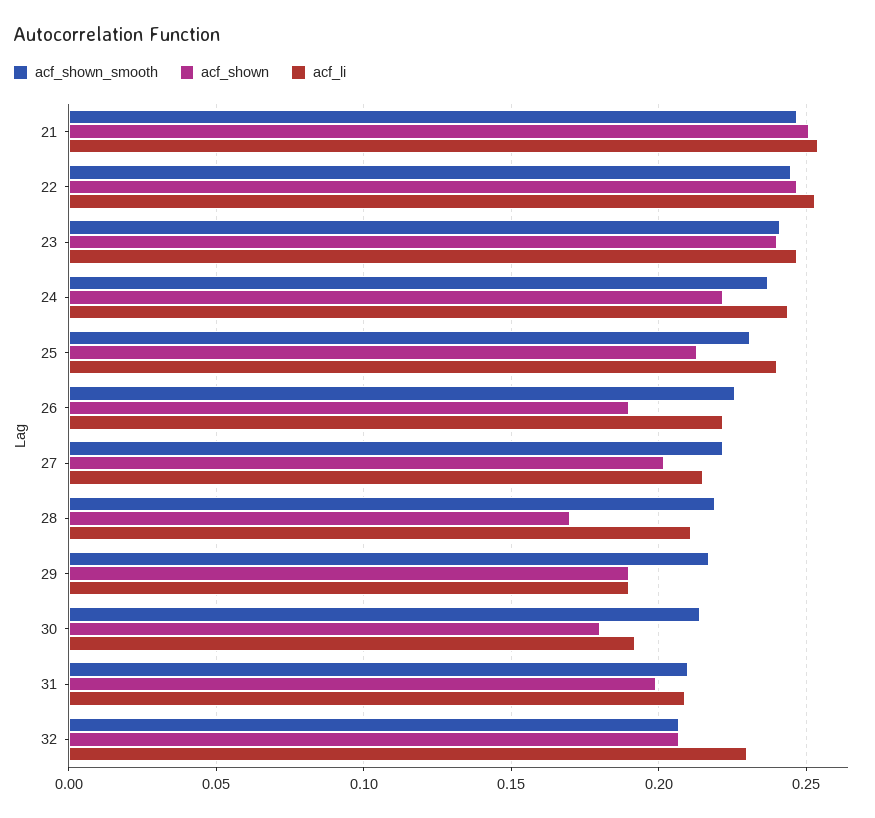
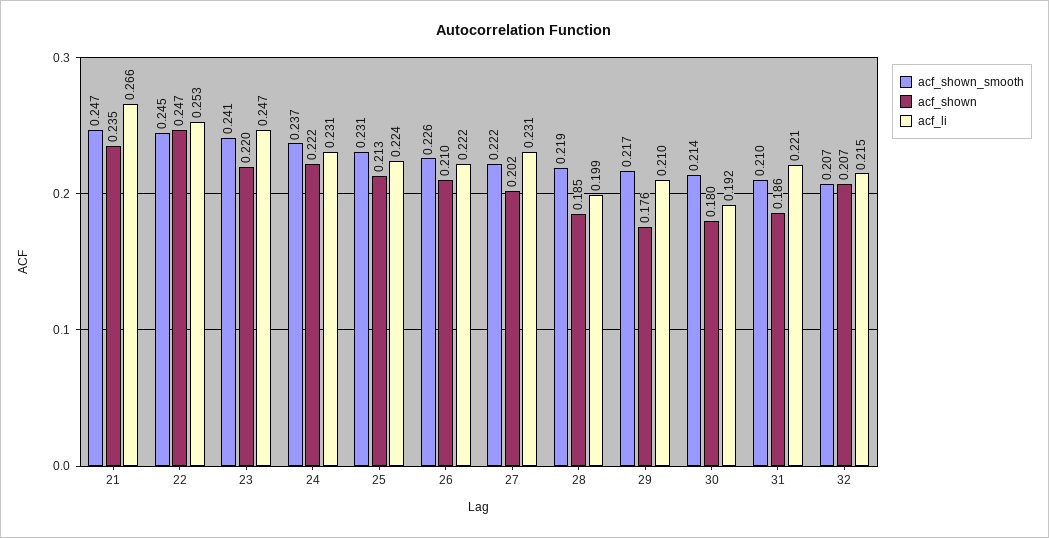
acf_shown, 21: 0.25 -> 0.235
acf_li, 21: 0.255 -> 0.266
acf_shown, 23: 0.24 -> 0.22
acf_li, 24: 0.245 -> 0.231
acf_li, 25: 0.24 -> 0.224
acf_shown, 26: 0.19 -> 0.21
acf_li, 27: 0.215 -> 0.231
acf_shown, 28: 0.17 -> 0.185
acf_li, 28: 0.21 -> 0.199
acf_shown, 29: 0.19 -> 0.176
acf_li, 29: 0.19 -> 0.21
acf_shown, 31: 0.2 -> 0.186
acf_li, 31: 0.21 -> 0.221
acf_li, 32: 0.23 -> 0.215

